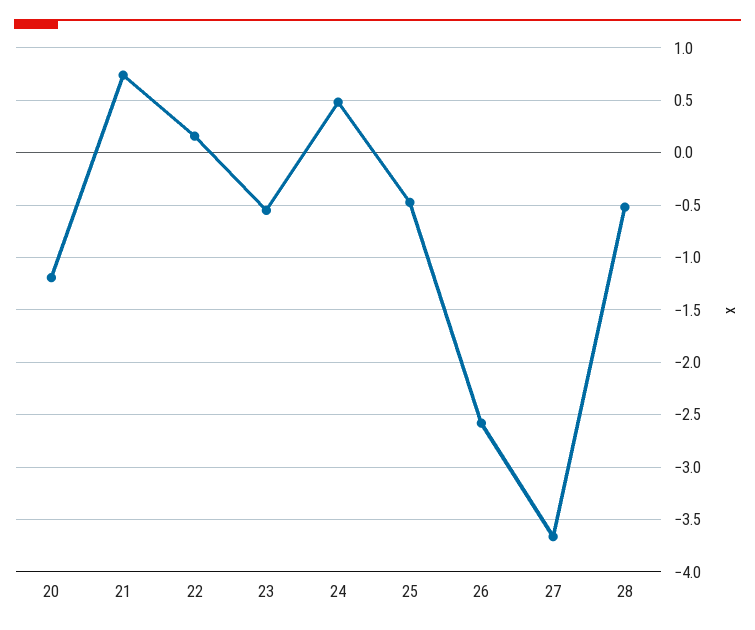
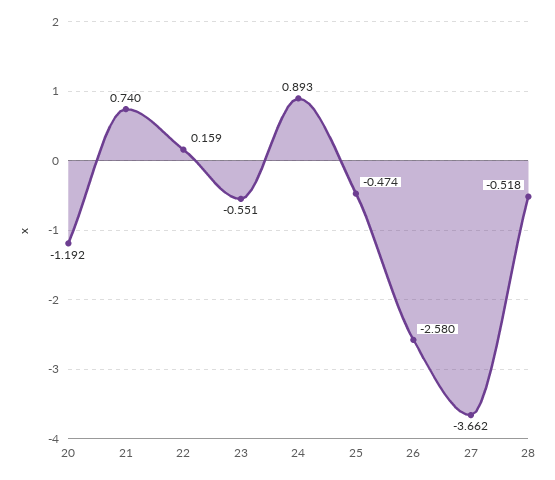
24: 0.5 -> 0.893

